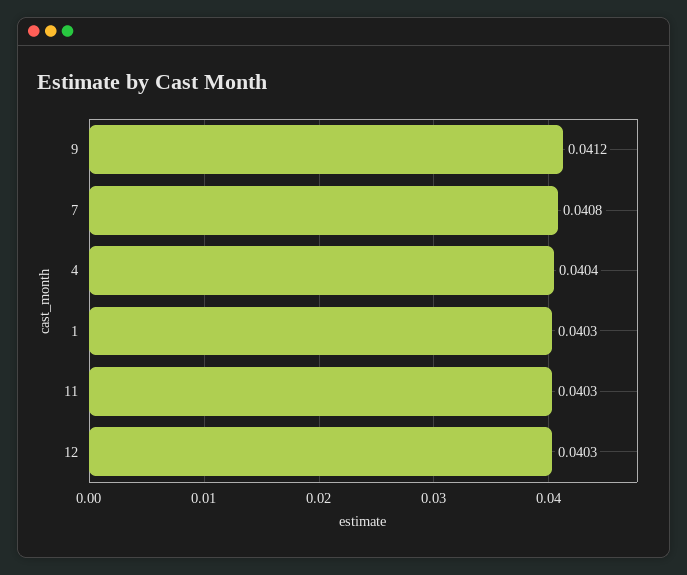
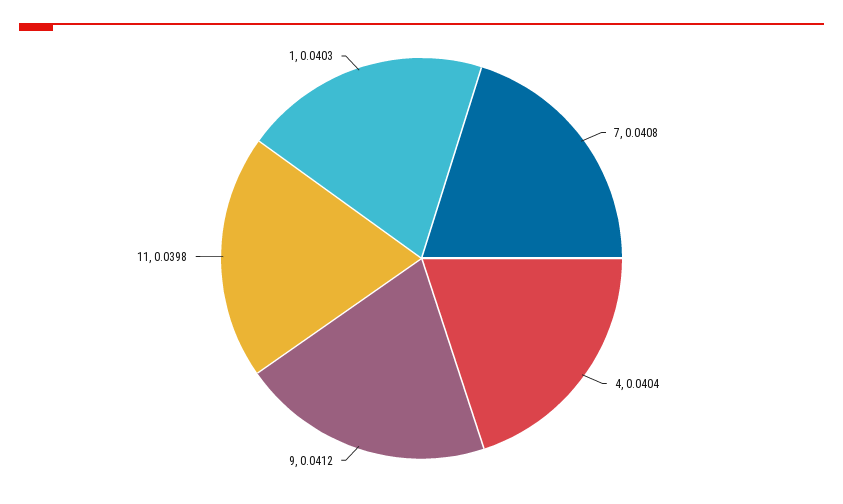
11: 0.0403 -> 0.0398
12: 0.0403 -> none

